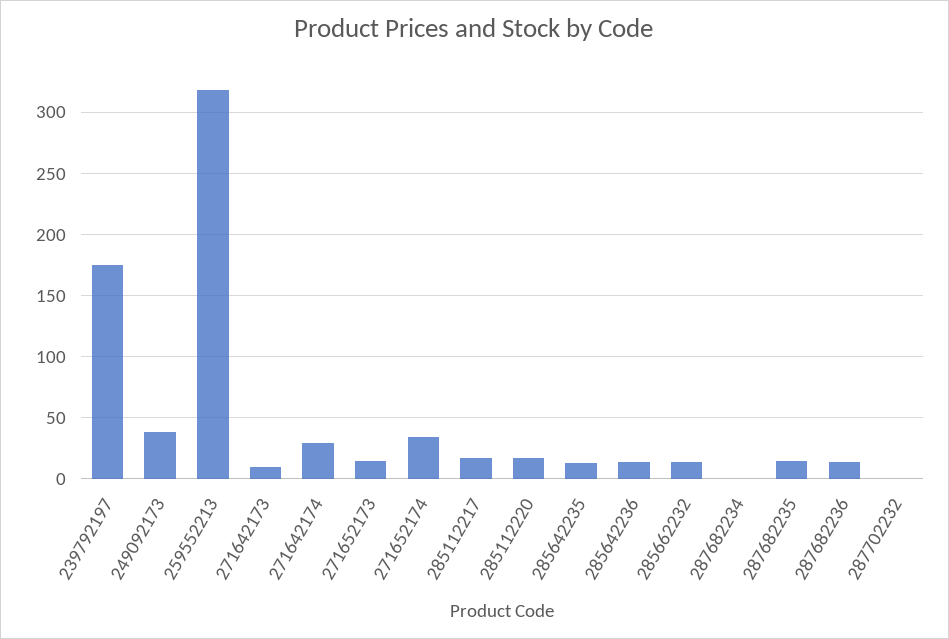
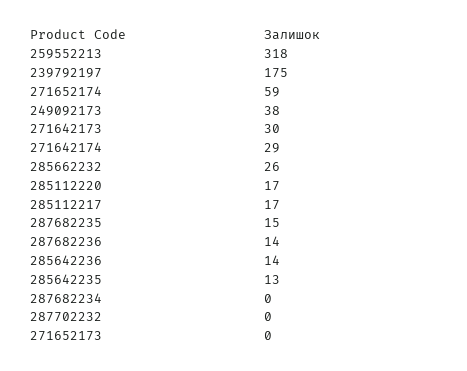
271642173: 10 -> 30
271652173: 15 -> 0
271652174: 35 -> 59
285662232: 15 -> 26

